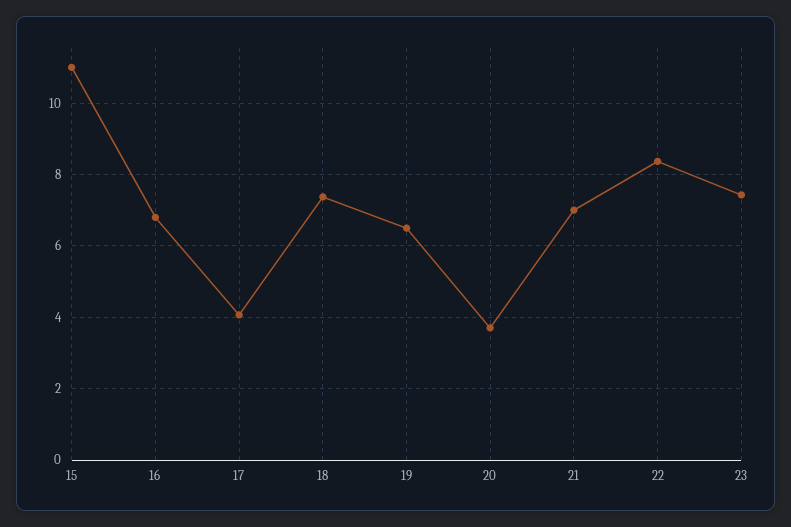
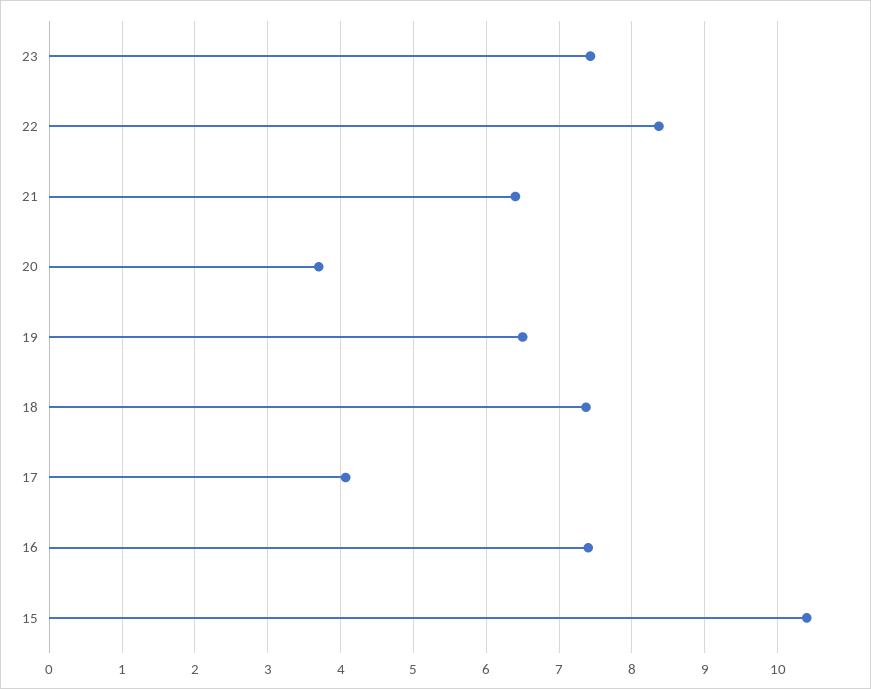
15: 11 -> 10.4
16: 6.8 -> 7.4
21: 7 -> 6.4

